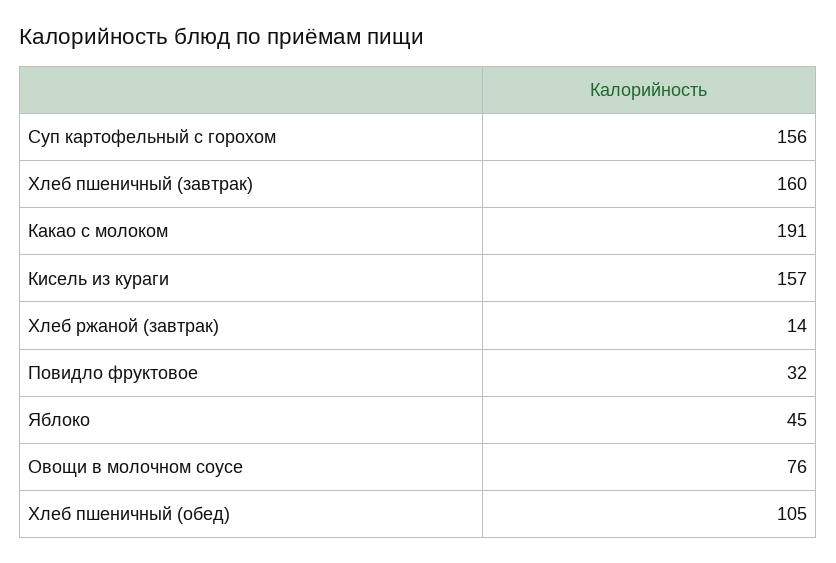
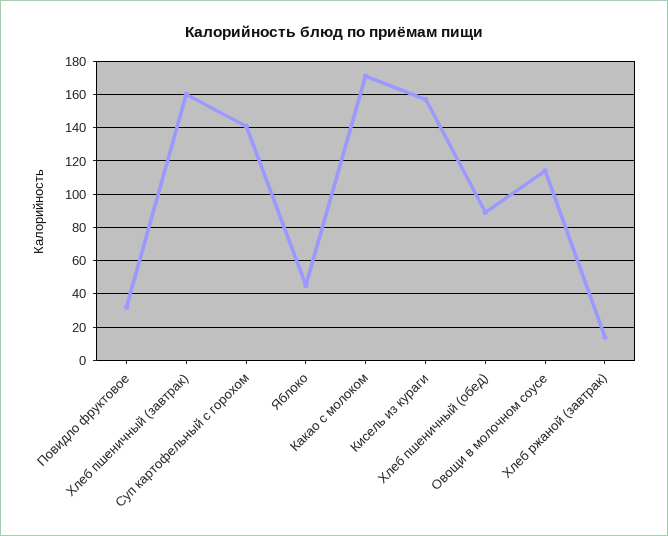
Суп картофельный с горохом: 156 -> 140
Какао с молоком: 191 -> 170
Овощи в молочном соусе: 76 -> 115
Хлеб пшеничный (обед): 105 -> 90

